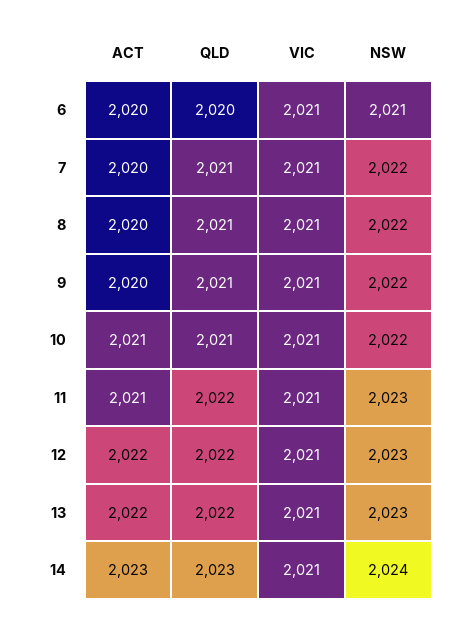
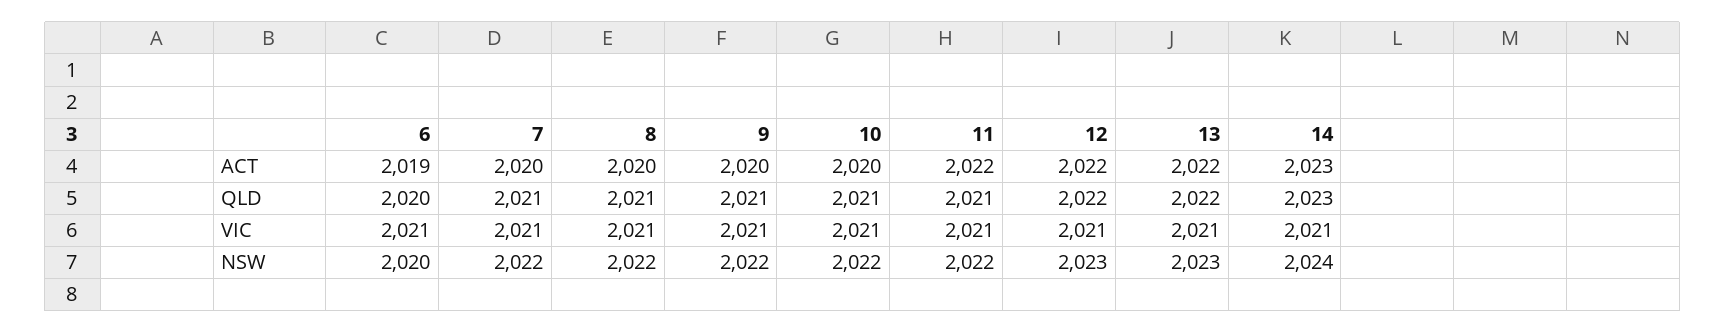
ACT, 6: 2020 -> 2019
NSW, 6: 2021 -> 2020
ACT, 10: 2021 -> 2020
ACT, 11: 2021 -> 2022
QLD, 11: 2022 -> 2021
NSW, 11: 2023 -> 2022

